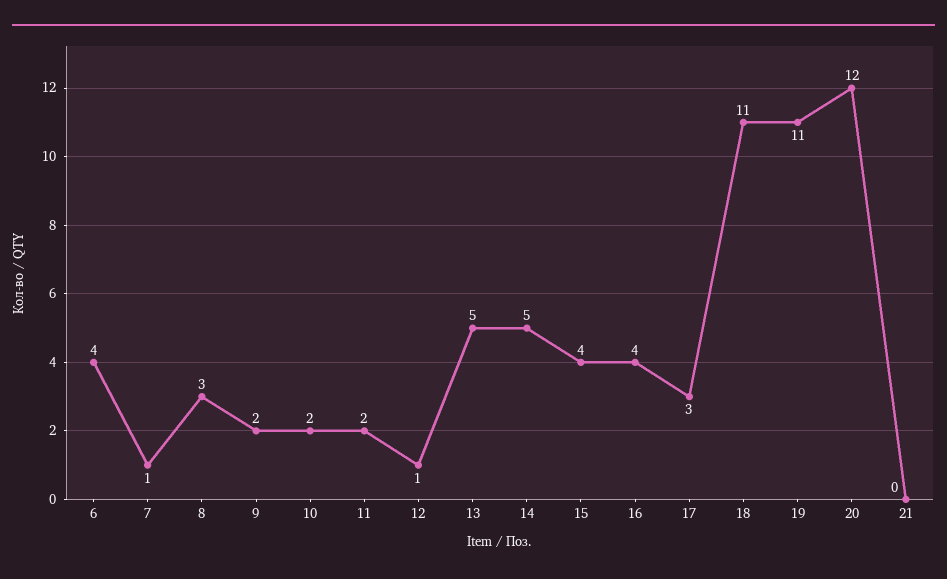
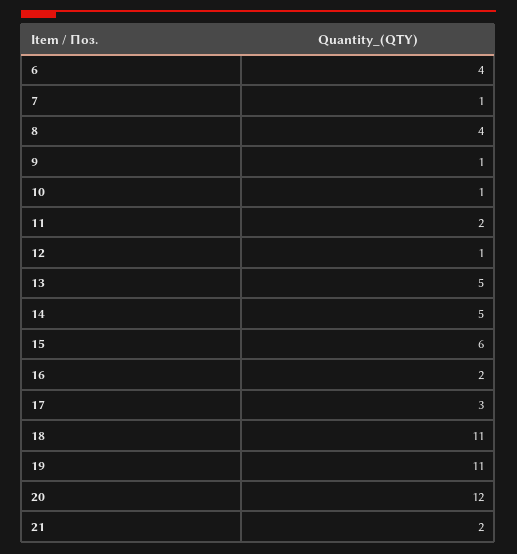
8: 3 -> 4
9: 2 -> 1
10: 2 -> 1
15: 4 -> 6
16: 4 -> 2
21: 0 -> 2

